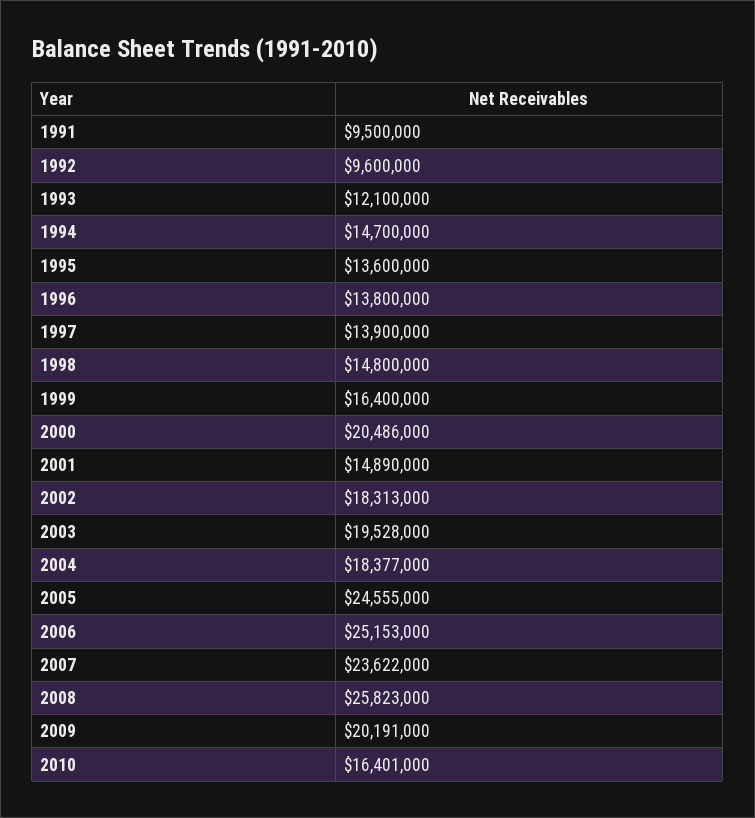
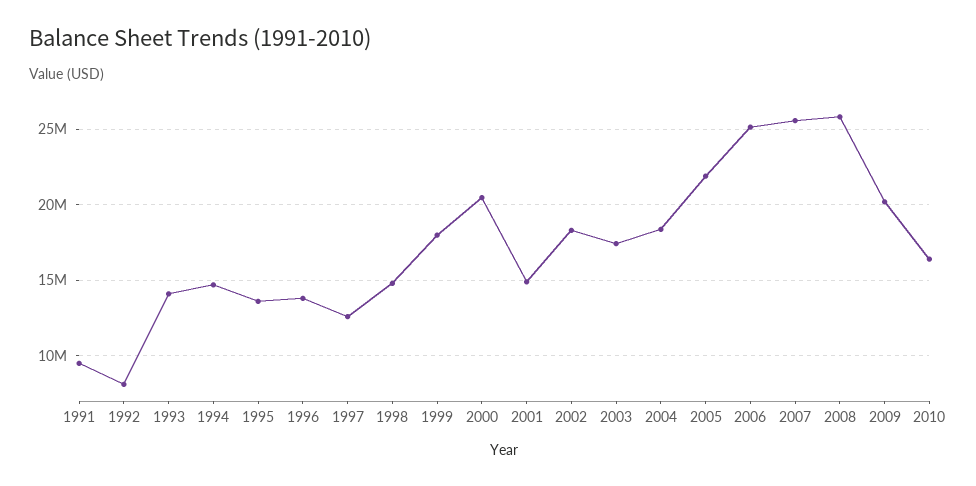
1992: 9600000 -> 8000000
1993: 12100000 -> 14000000
1997: 13900000 -> 12500000
1999: 16400000 -> 18000000
2003: 19528000 -> 17500000
2005: 24555000 -> 22000000
2007: 23622000 -> 25500000

